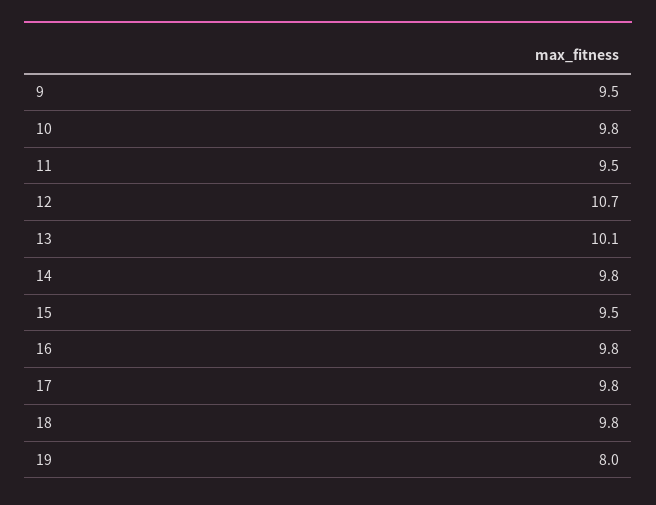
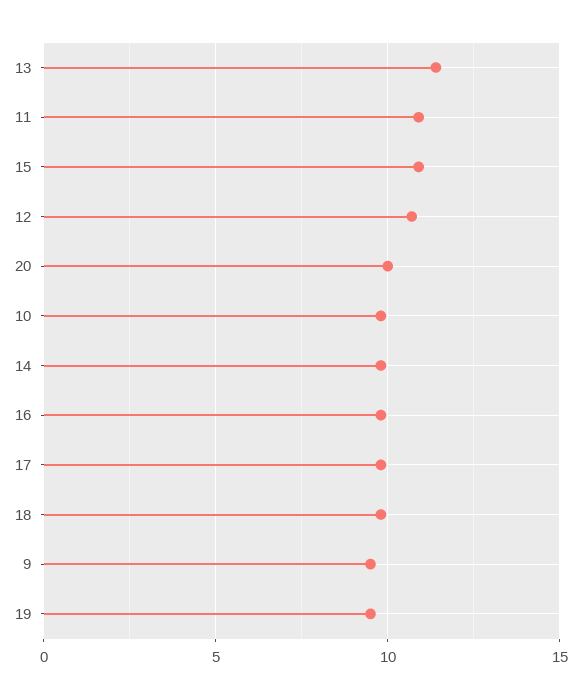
11: 9.5 -> 11
13: 10.1 -> 11.5
15: 9.5 -> 11
19: 8 -> 9.5
20: none -> 10

